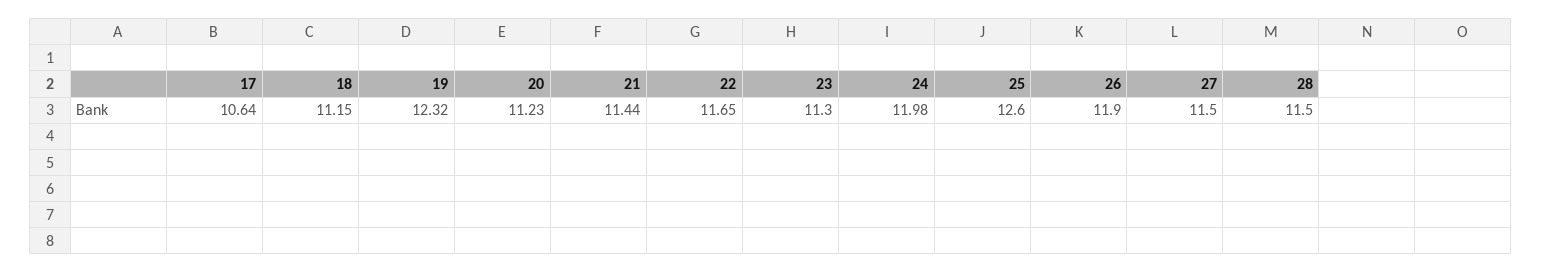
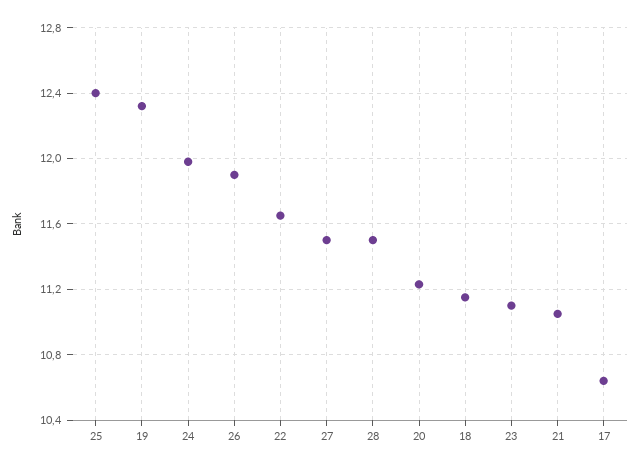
21: 11.44 -> 11.05
23: 11.3 -> 11.1
25: 12.6 -> 12.4

